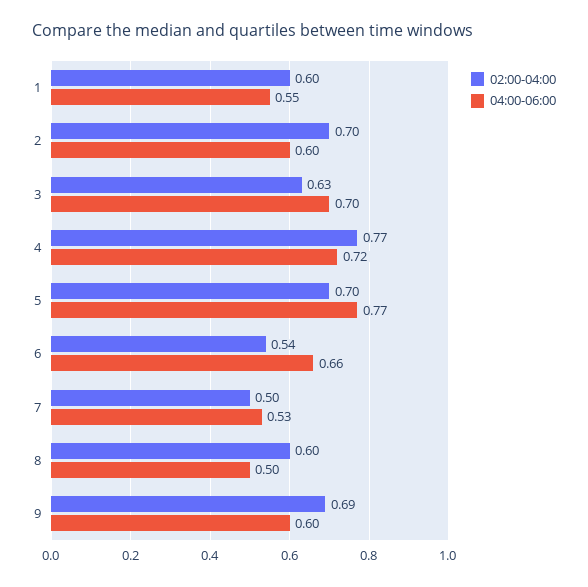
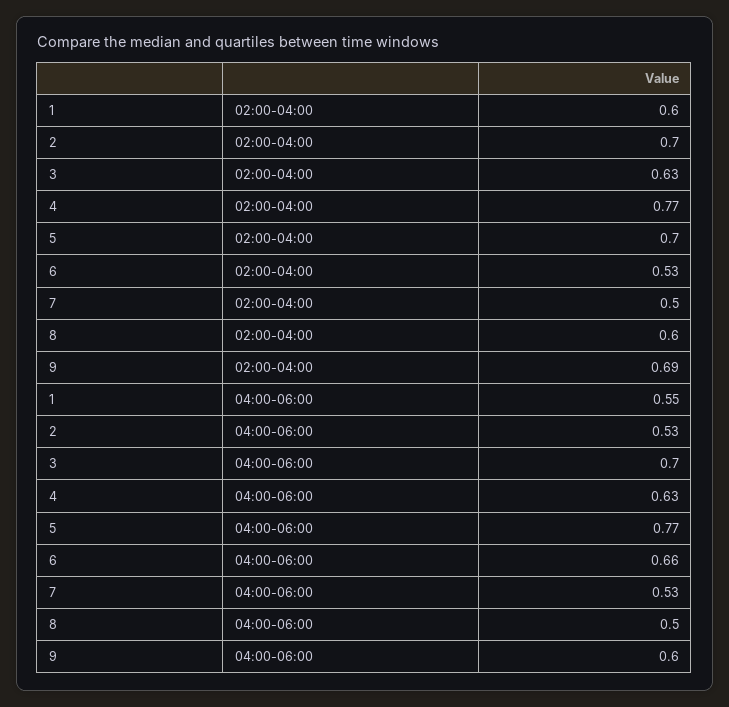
04:00-06:00, 2: 0.6 -> 0.53
04:00-06:00, 4: 0.72 -> 0.63
02:00-04:00, 6: 0.54 -> 0.53

